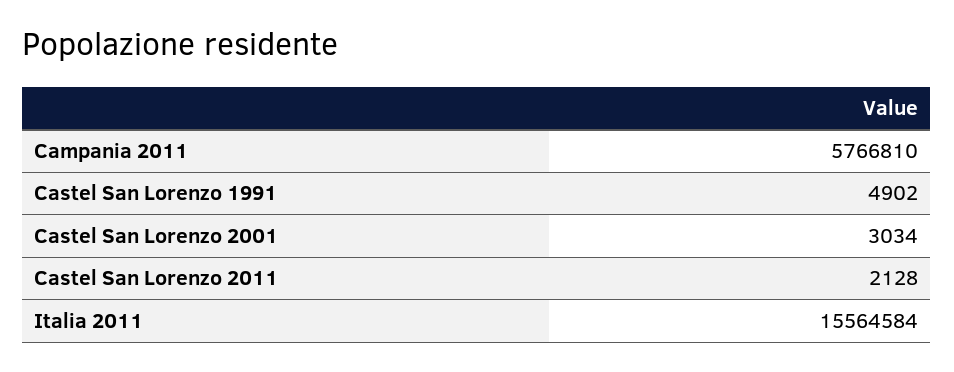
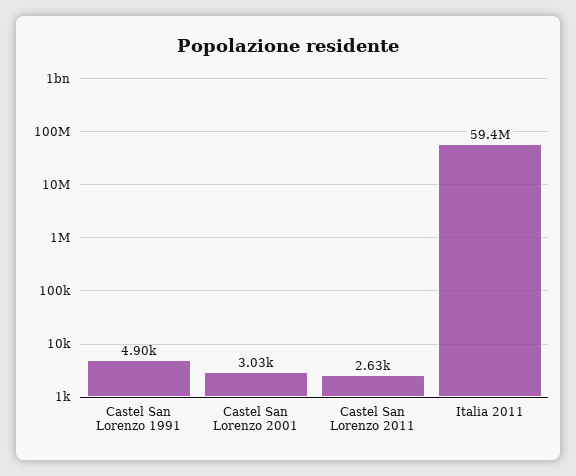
Campania 2011: 5766810 -> none
Castel San Lorenzo 2011: 2128 -> 2630
Italia 2011: 15564584 -> 59400000

